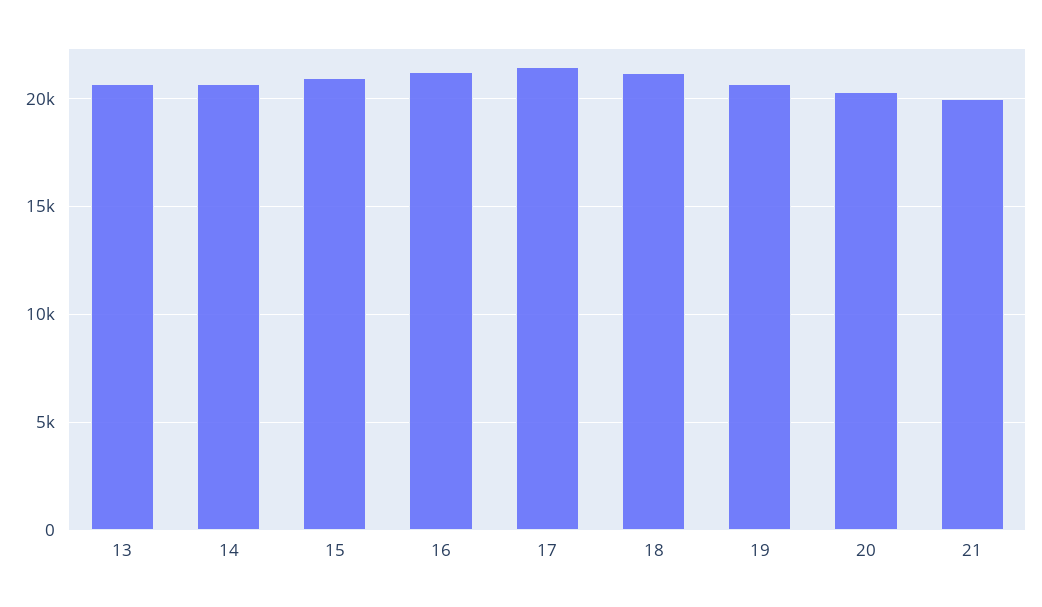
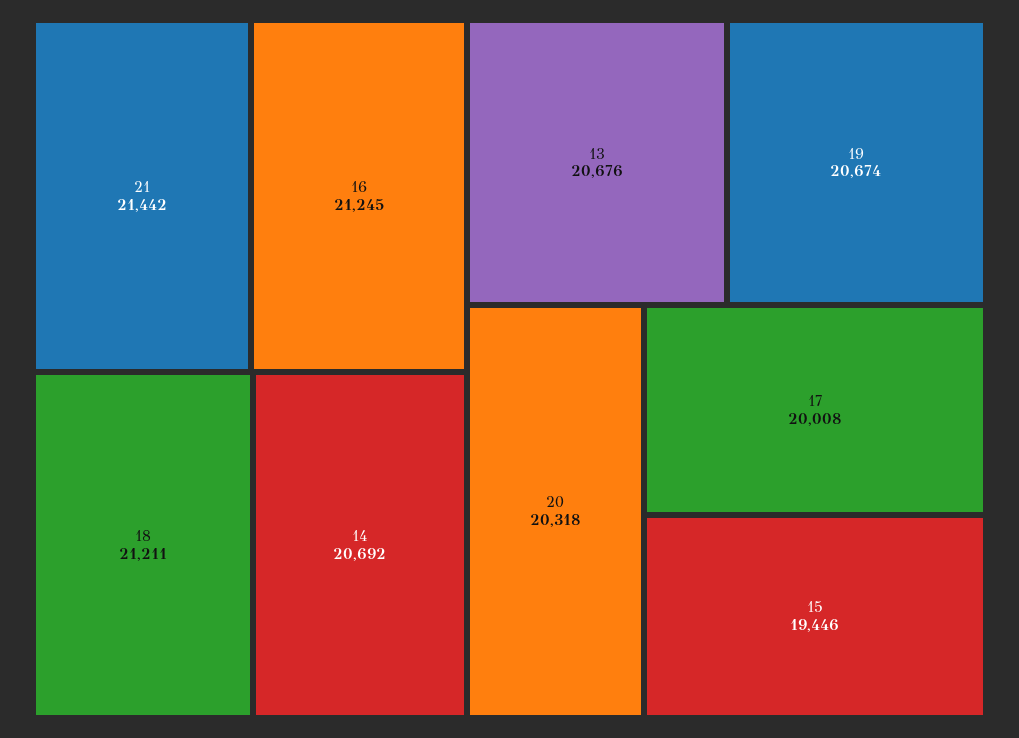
15: 21000 -> 19446
17: 21500 -> 20008
21: 20000 -> 21442

